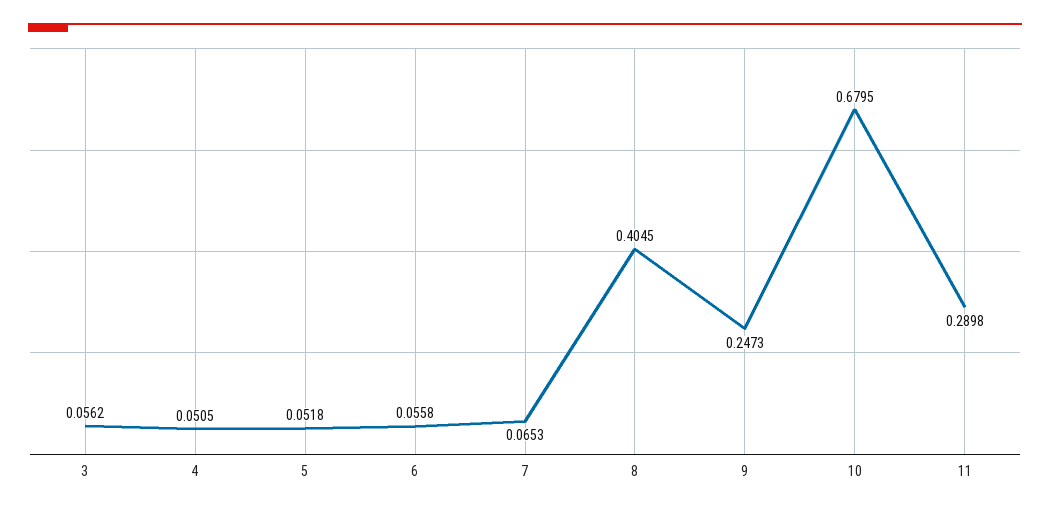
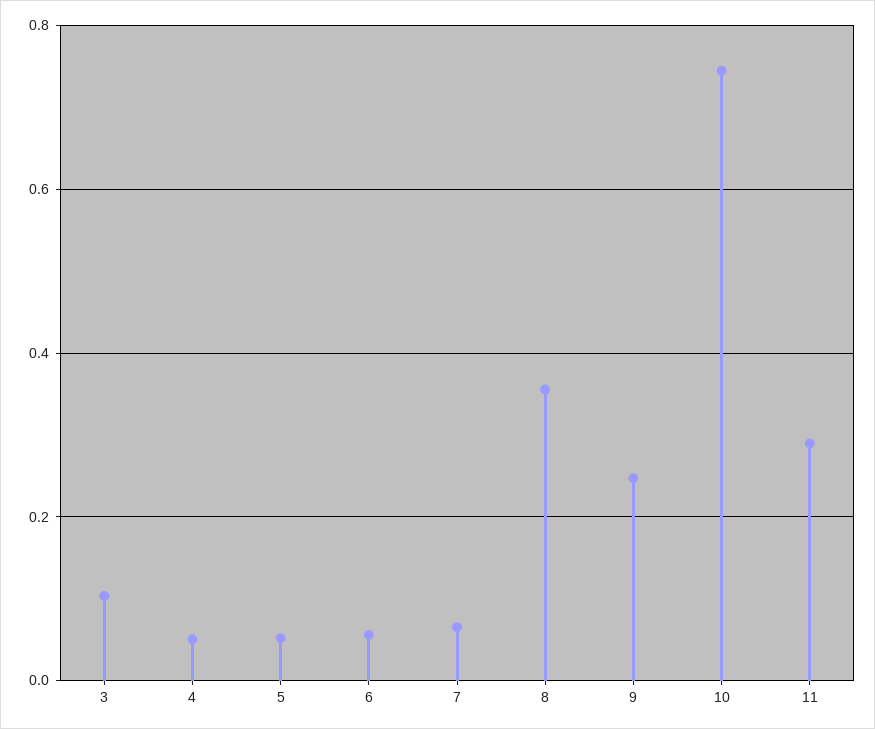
3: 0.0562 -> 0.1
8: 0.4045 -> 0.36
10: 0.6795 -> 0.74

